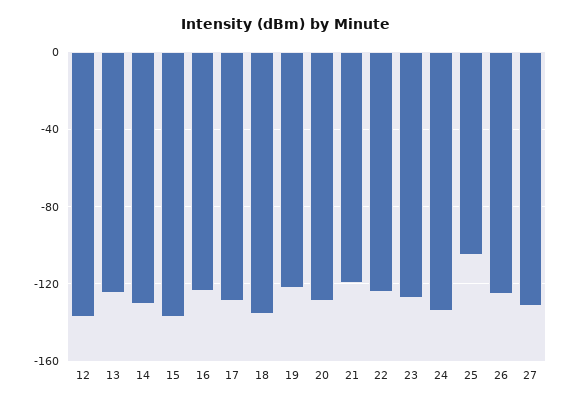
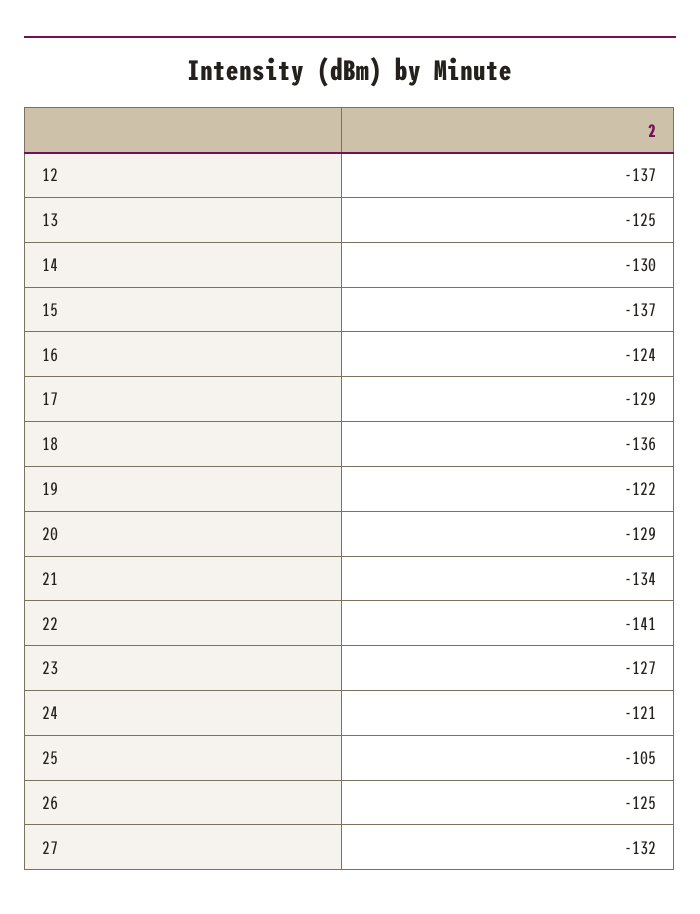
21: -120 -> -134
22: -125 -> -141
24: -135 -> -121

